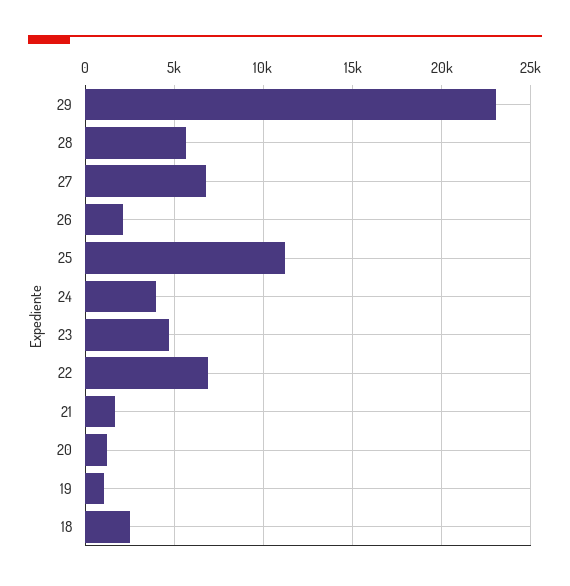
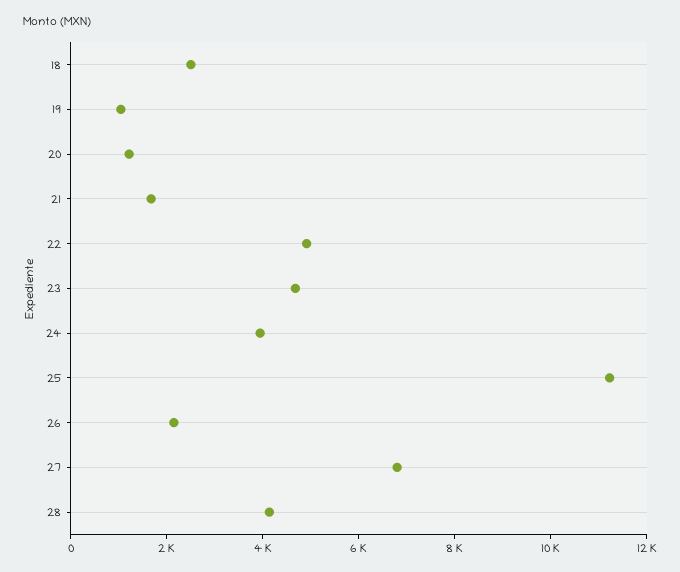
29: 23000 -> none
28: 5500 -> 4000
22: 7000 -> 5000

